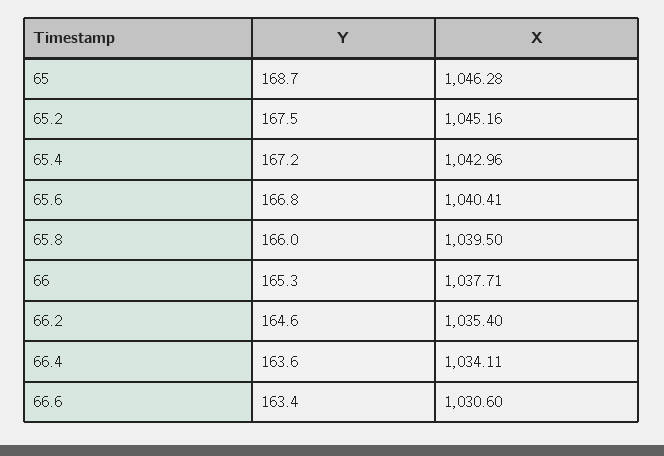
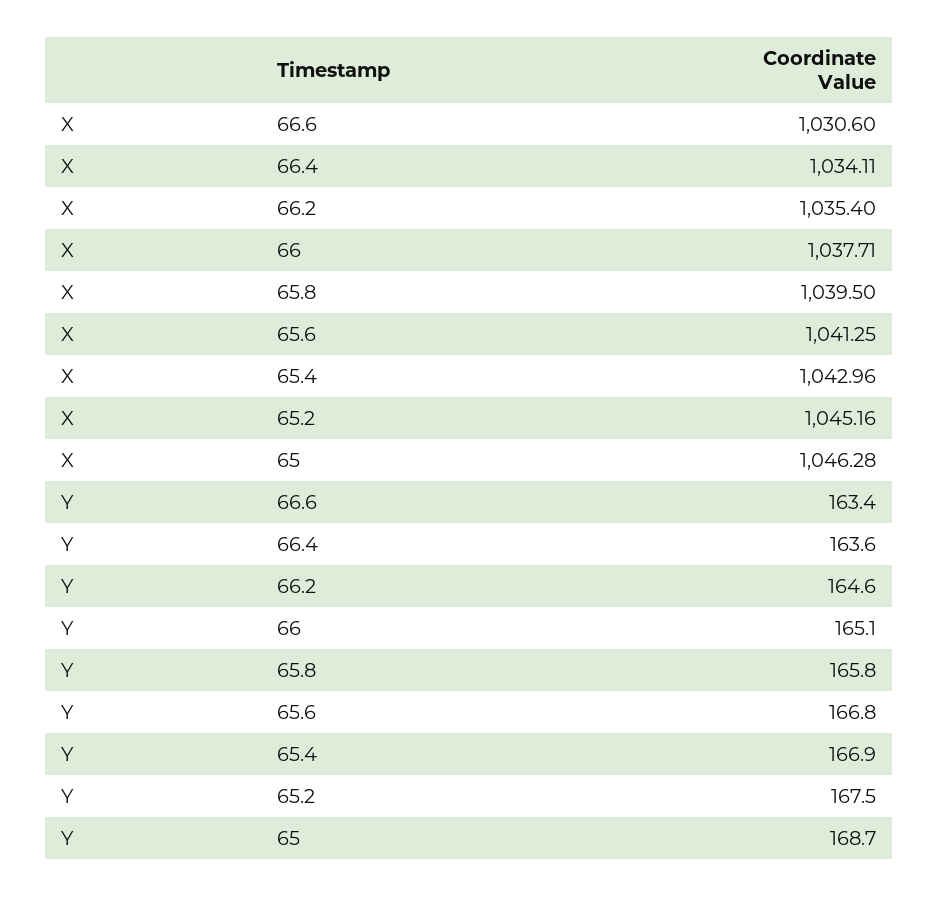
Y, 65.4: 167.2 -> 166.9
X, 65.6: 1040.41 -> 1041.25
Y, 65.8: 166 -> 165.8
Y, 66: 165.3 -> 165.1

